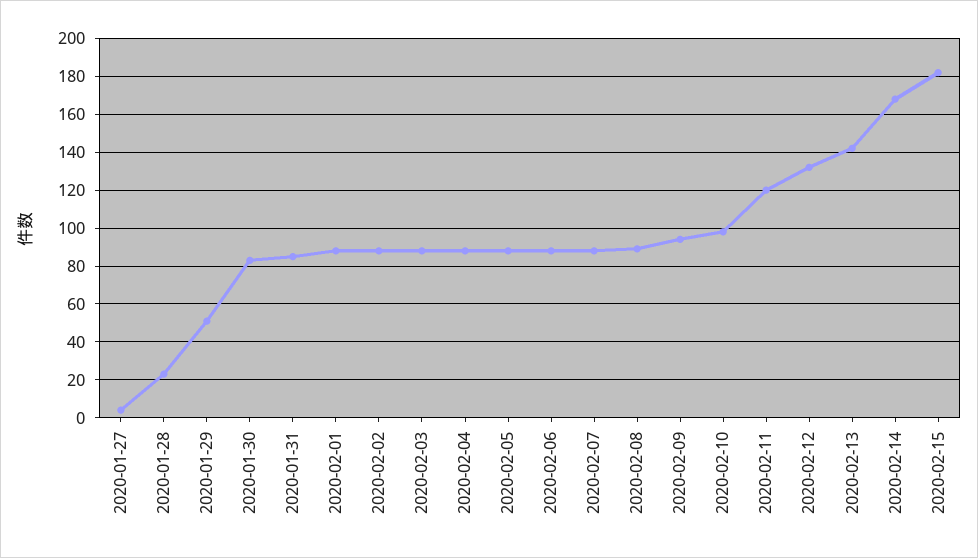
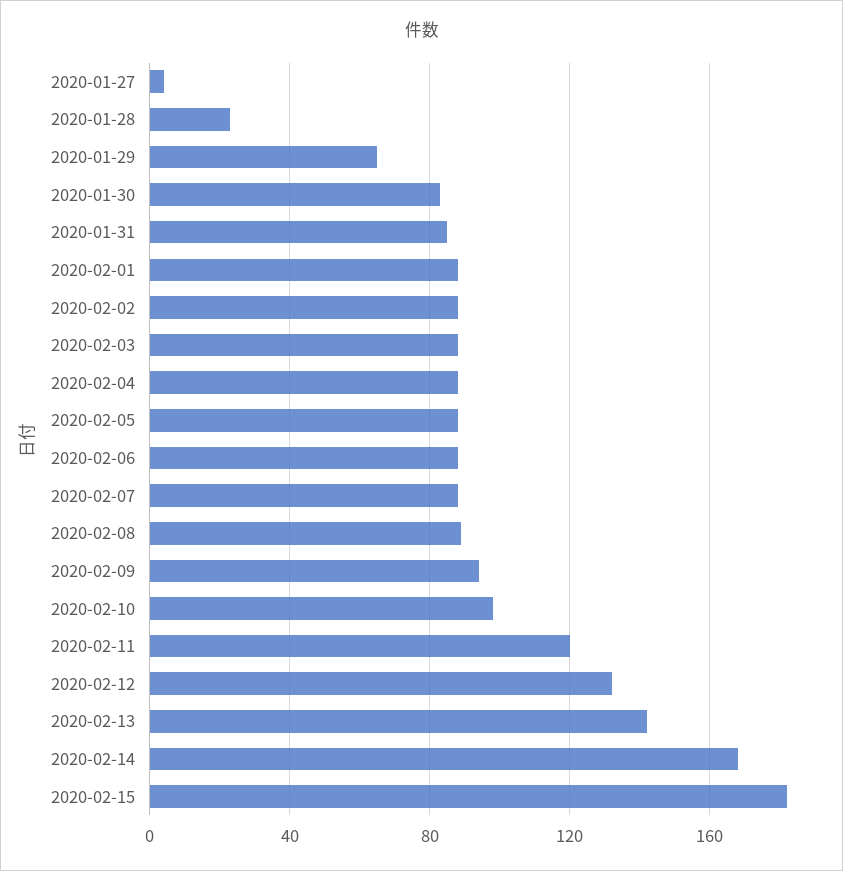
2020-01-29: 50 -> 65

